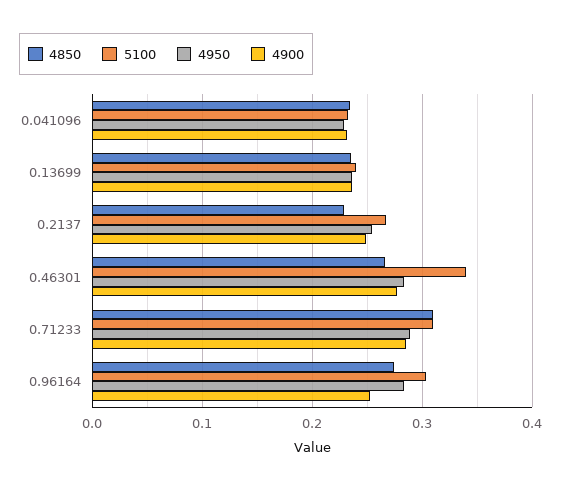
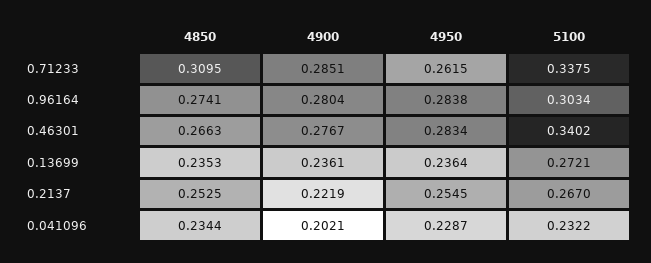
4900, 0.041096: 0.23 -> 0.2021
5100, 0.13699: 0.24 -> 0.2721
4850, 0.2137: 0.23 -> 0.2525
4900, 0.2137: 0.25 -> 0.2219
5100, 0.71233: 0.31 -> 0.3375
4950, 0.71233: 0.29 -> 0.2615
4900, 0.96164: 0.25 -> 0.2804

